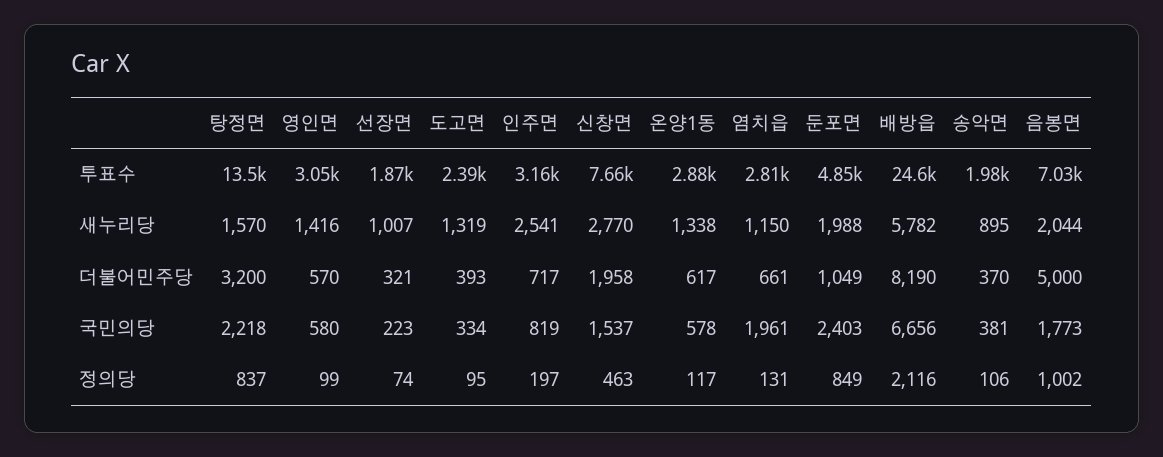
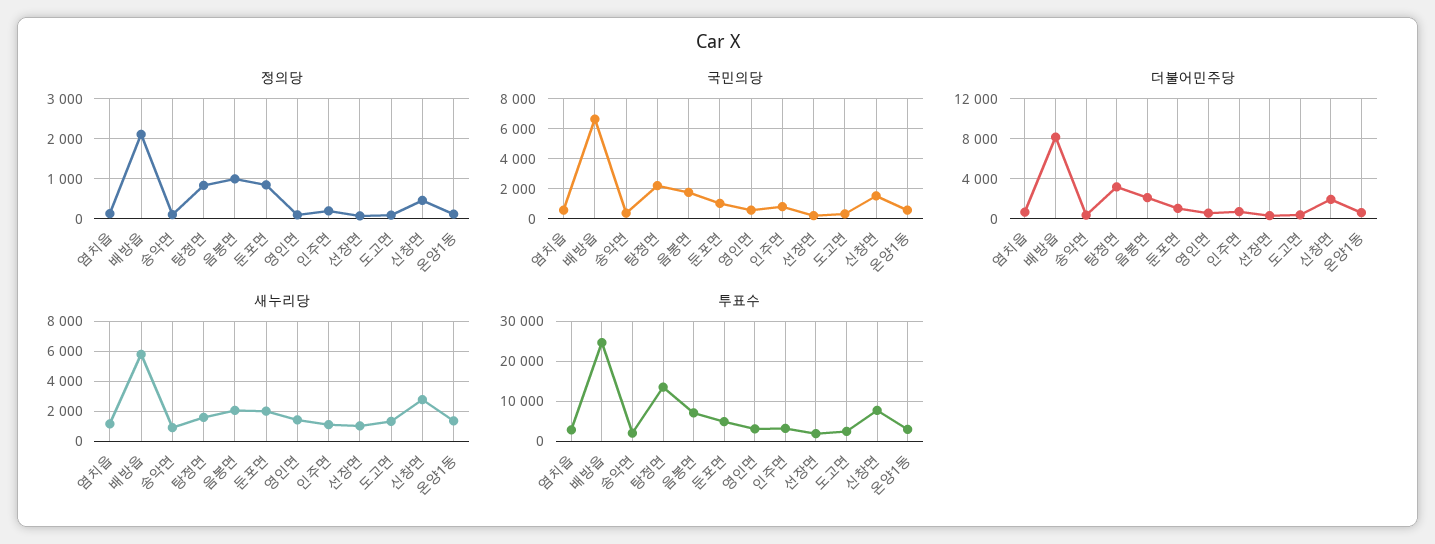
새누리당, 인주면: 2541 -> 1000
더불어민주당, 음봉면: 5000 -> 2000
국민의당, 염치읍: 1961 -> 500
국민의당, 둔포면: 2403 -> 1000

